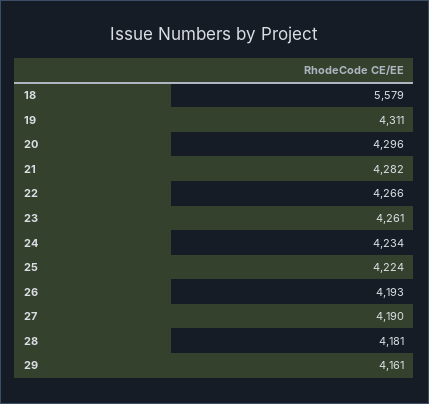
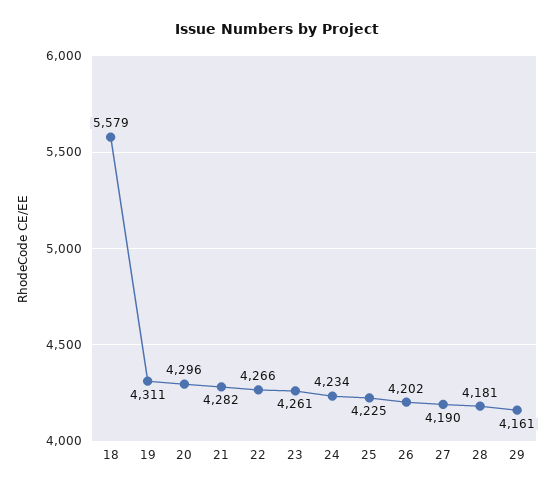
25: 4224 -> 4225
26: 4193 -> 4202

